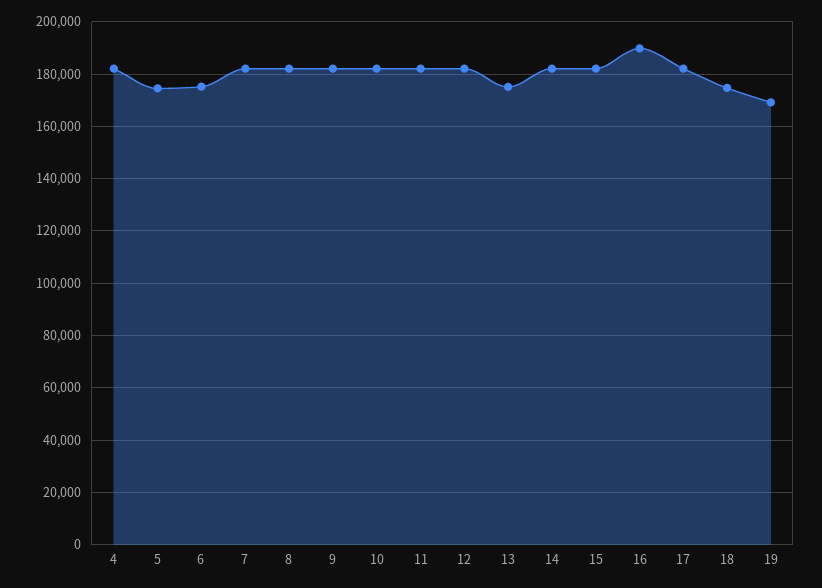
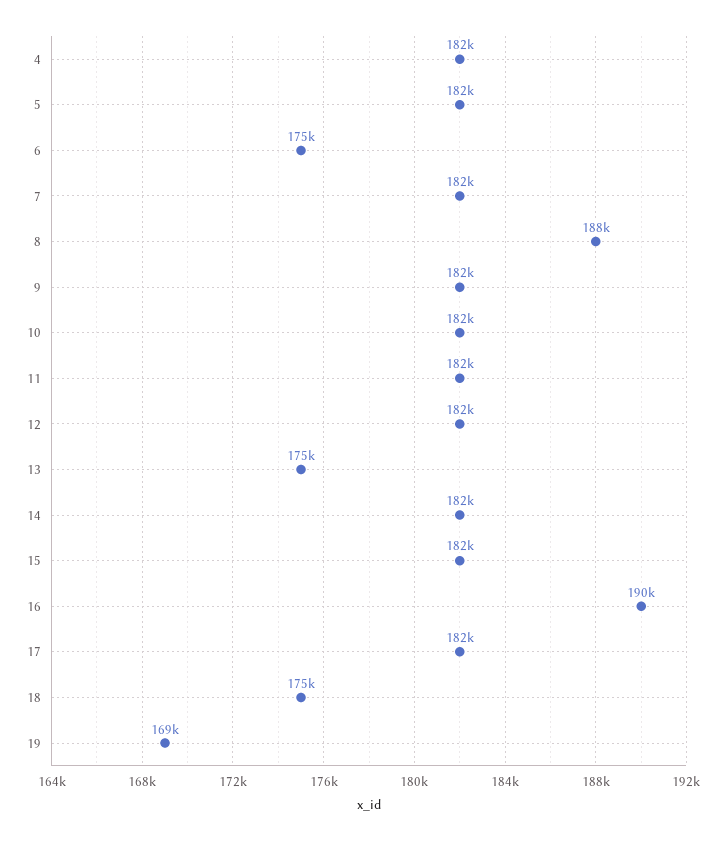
5: 175000 -> 182000
8: 182500 -> 188000

